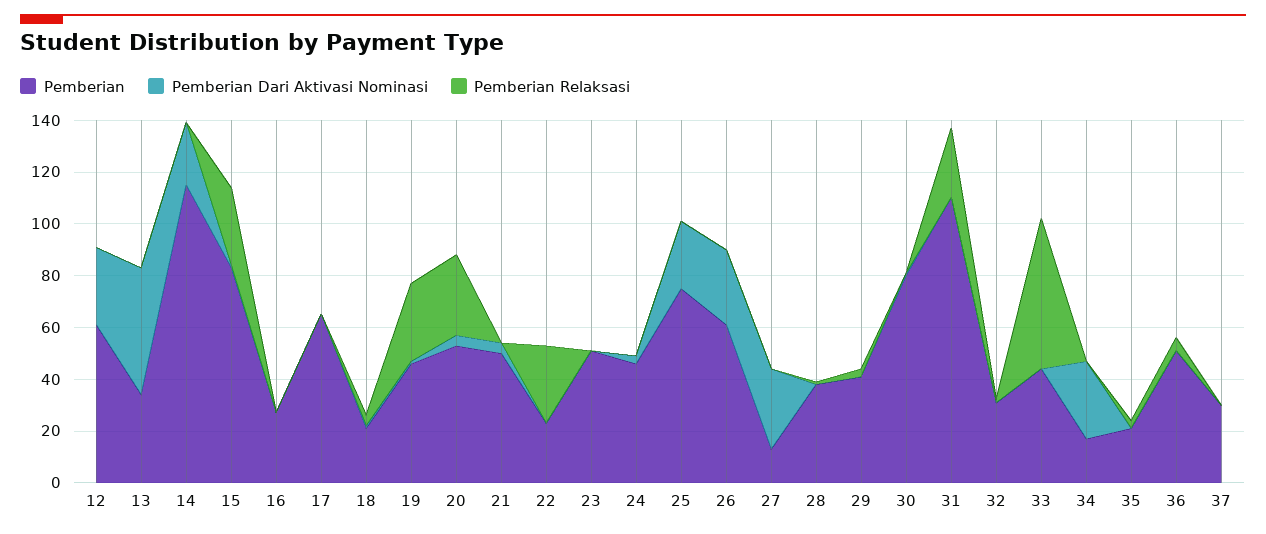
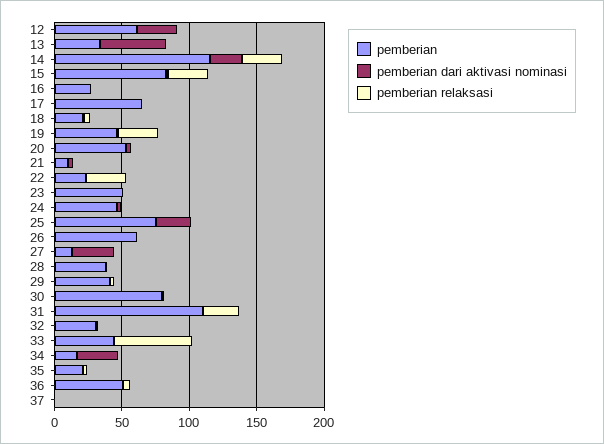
Pemberian Relaksasi, 14: 0 -> 30
Pemberian Relaksasi, 20: 30 -> 0
Pemberian, 21: 50 -> 10
Pemberian Dari Aktivasi Nominasi, 26: 30 -> 0
Pemberian, 37: 30 -> 0

